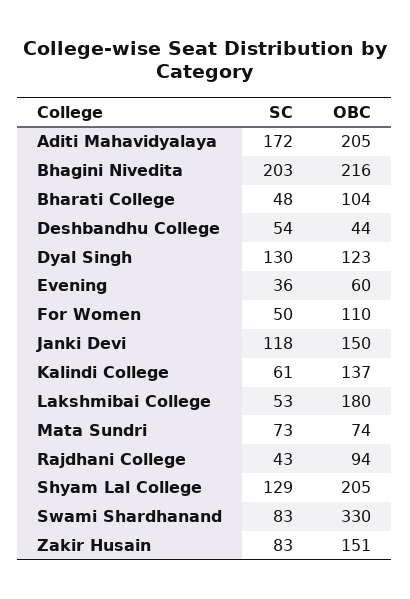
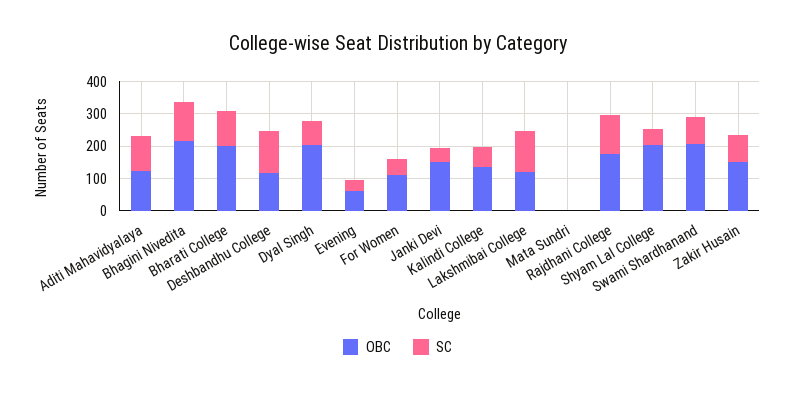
SC, Aditi Mahavidyalaya: 172 -> 100
OBC, Aditi Mahavidyalaya: 205 -> 125
SC, Bhagini Nivedita: 203 -> 125
SC, Bharati College: 48 -> 100
OBC, Bharati College: 104 -> 200
SC, Deshbandhu College: 54 -> 125
OBC, Deshbandhu College: 44 -> 125
SC, Dyal Singh: 130 -> 75
OBC, Dyal Singh: 123 -> 200
SC, Janki Devi: 118 -> 50
SC, Lakshmibai College: 53 -> 125
OBC, Lakshmibai College: 180 -> 125
SC, Mata Sundri: 73 -> 0
OBC, Mata Sundri: 74 -> 0
SC, Rajdhani College: 43 -> 125
OBC, Rajdhani College: 94 -> 175
SC, Shyam Lal College: 129 -> 50
OBC, Swami Shardhanand: 330 -> 200

